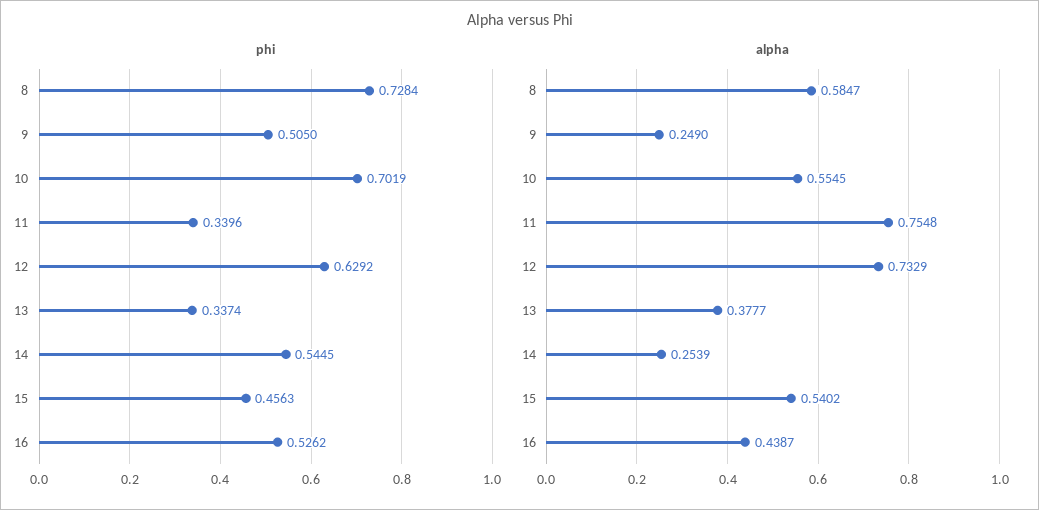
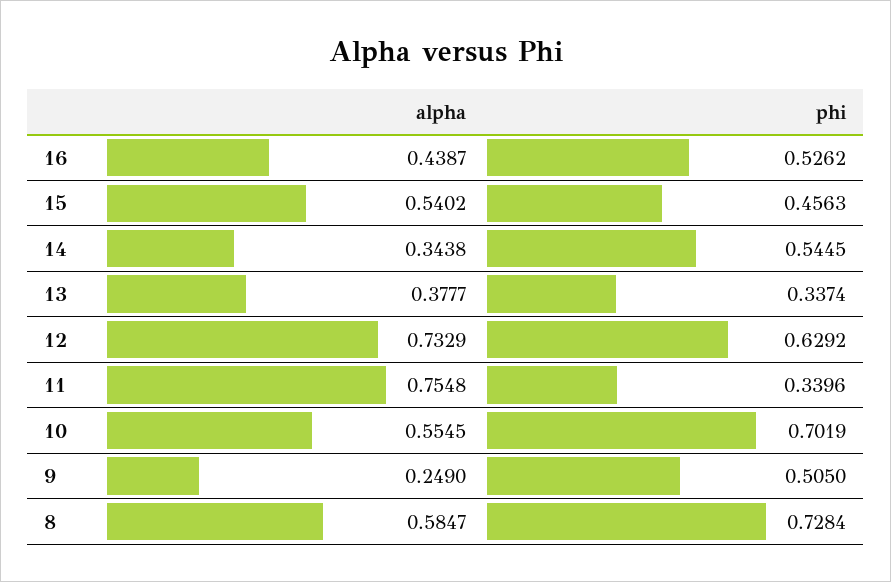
alpha, 14: 0.2539 -> 0.3438

